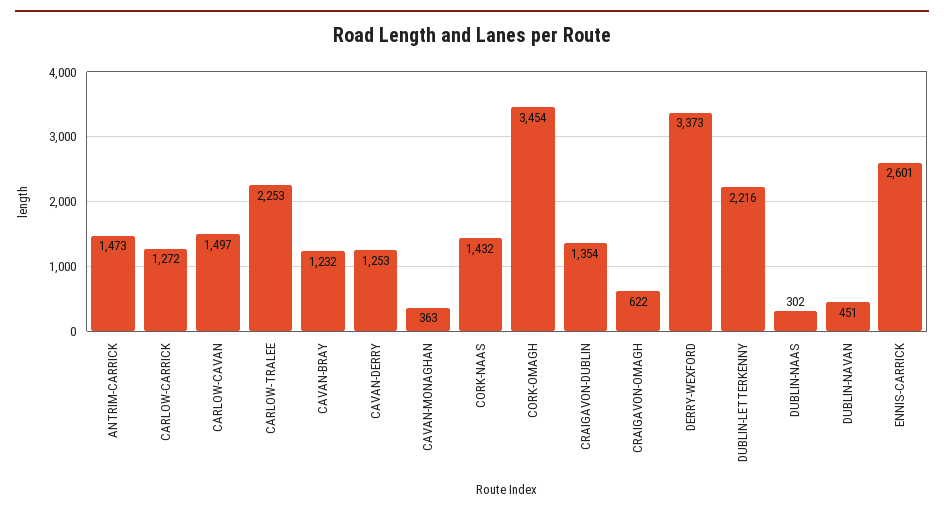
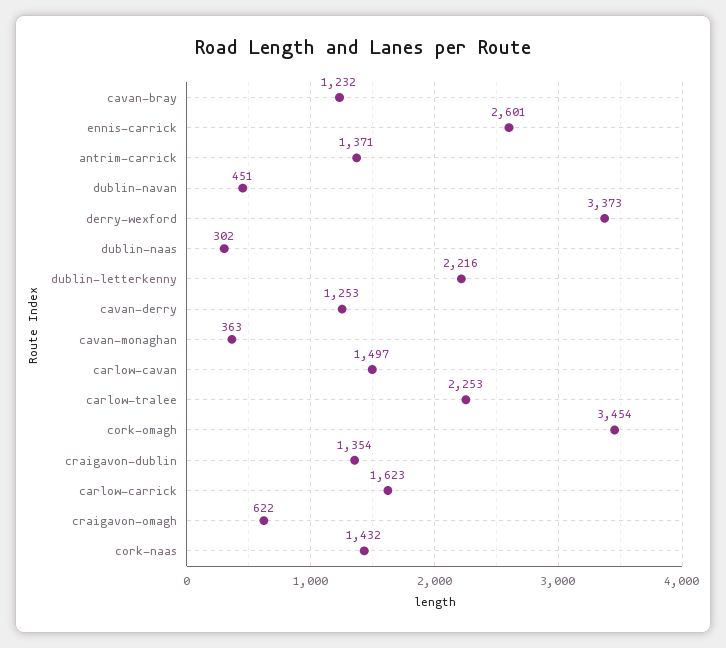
ANTRIM-CARRICK: 1473 -> 1371
CARLOW-CARRICK: 1272 -> 1623

